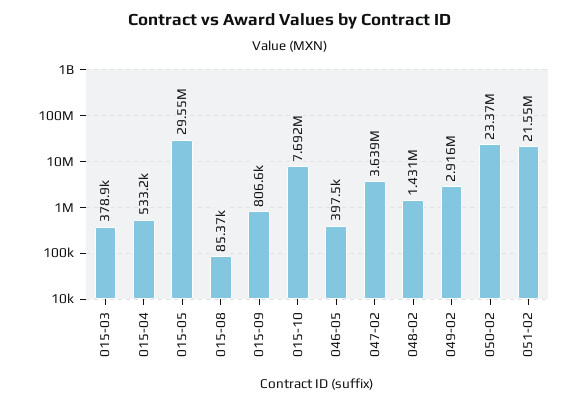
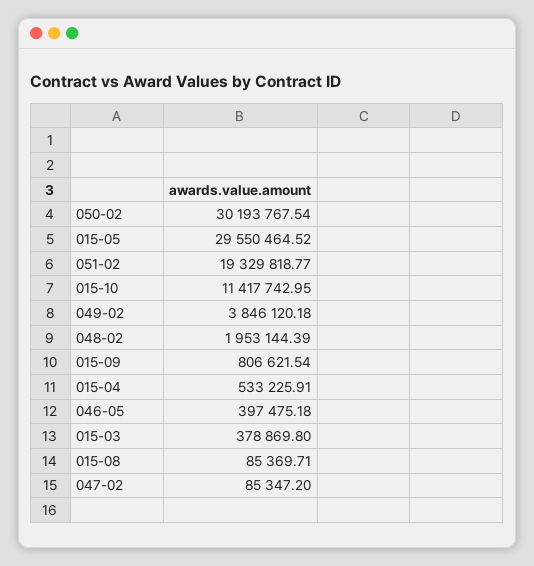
015-10: 7692000 -> 11417742.95
047-02: 3639000 -> 85347.2
048-02: 1431000 -> 1953144.39
049-02: 2916000 -> 3846120.18
050-02: 23370000 -> 30193767.54
051-02: 21550000 -> 19329818.77

